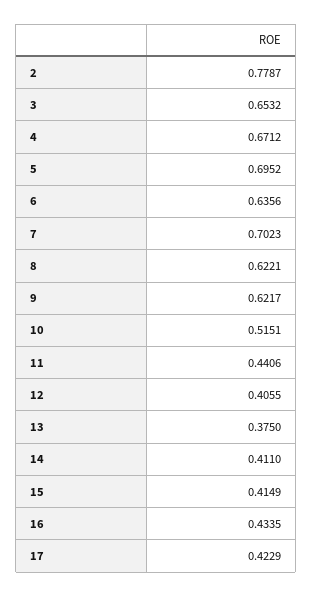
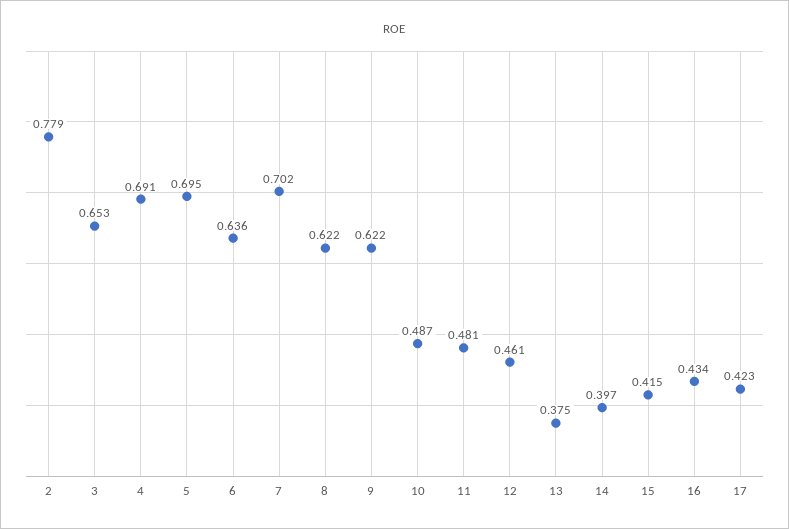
4: 0.6712 -> 0.691
10: 0.5151 -> 0.487
11: 0.4406 -> 0.481
12: 0.4055 -> 0.461
14: 0.411 -> 0.397

